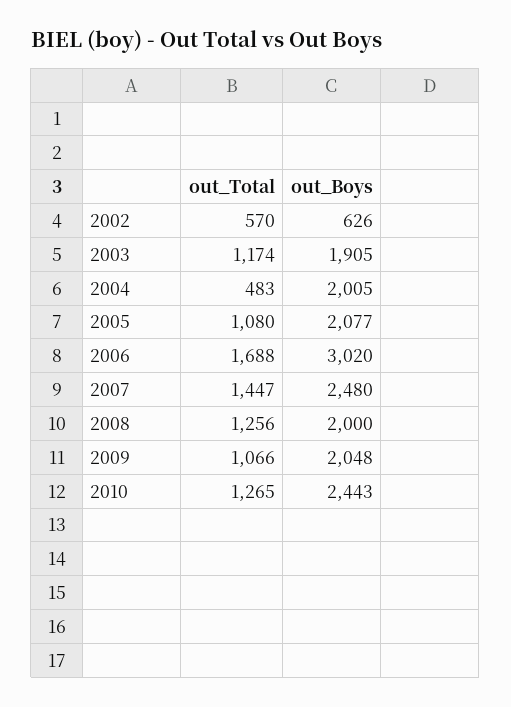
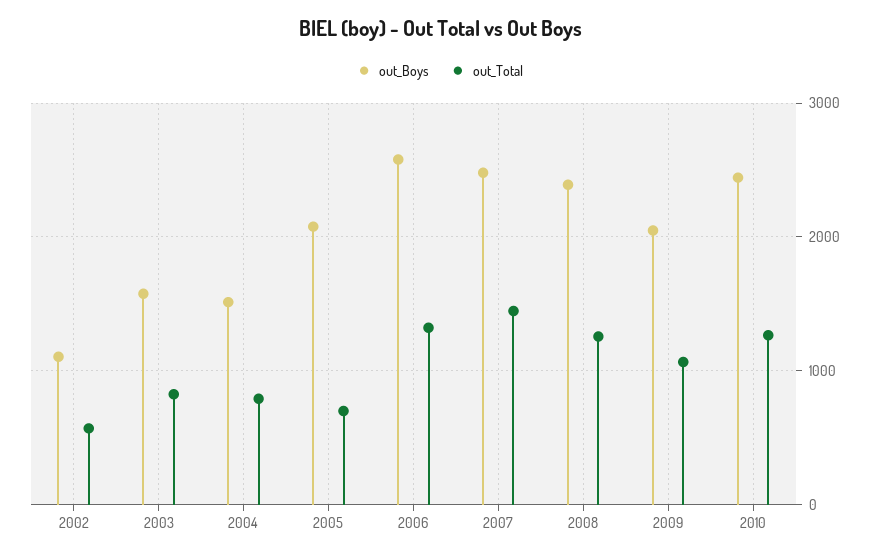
out_Boys, 2002: 626 -> 1100
out_Total, 2003: 1174 -> 800
out_Boys, 2003: 1905 -> 1600
out_Total, 2004: 483 -> 800
out_Boys, 2004: 2005 -> 1500
out_Total, 2005: 1080 -> 700
out_Total, 2006: 1688 -> 1300
out_Boys, 2006: 3020 -> 2600
out_Boys, 2008: 2000 -> 2400

